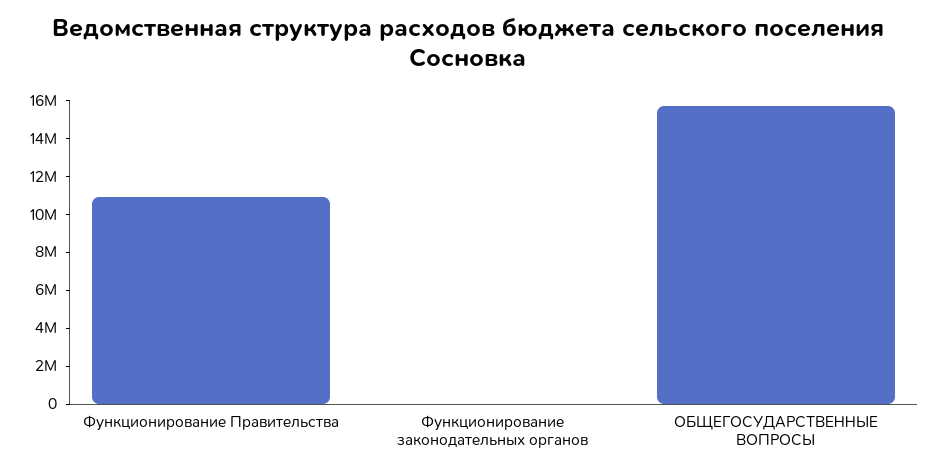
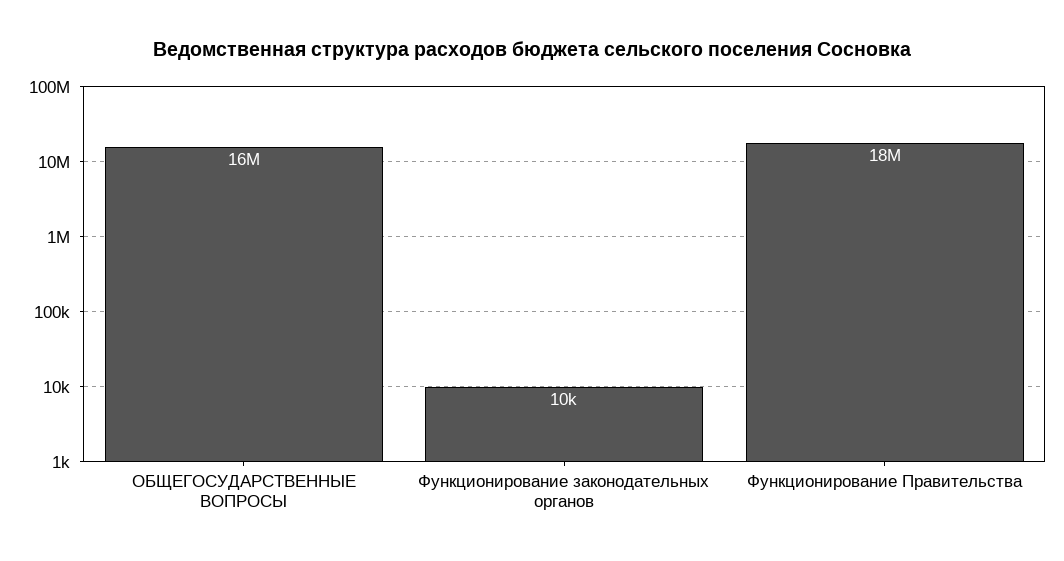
Функционирование Правительства: 11000000 -> 18000000

